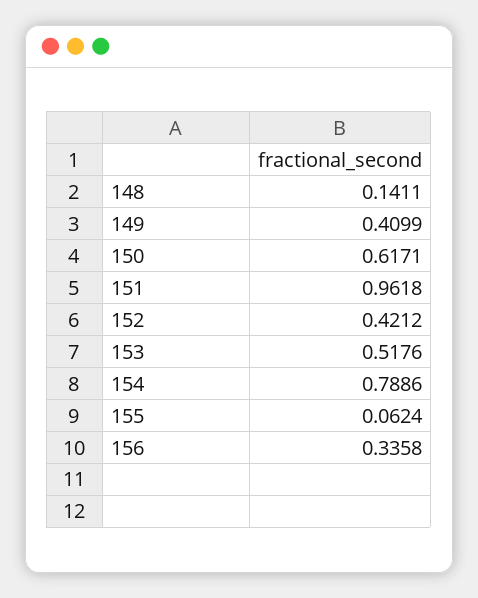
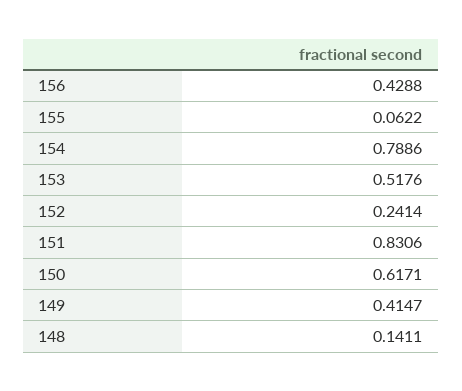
149: 0.4099 -> 0.4147
151: 0.9618 -> 0.8306
152: 0.4212 -> 0.2414
155: 0.0624 -> 0.0622
156: 0.3358 -> 0.4288

